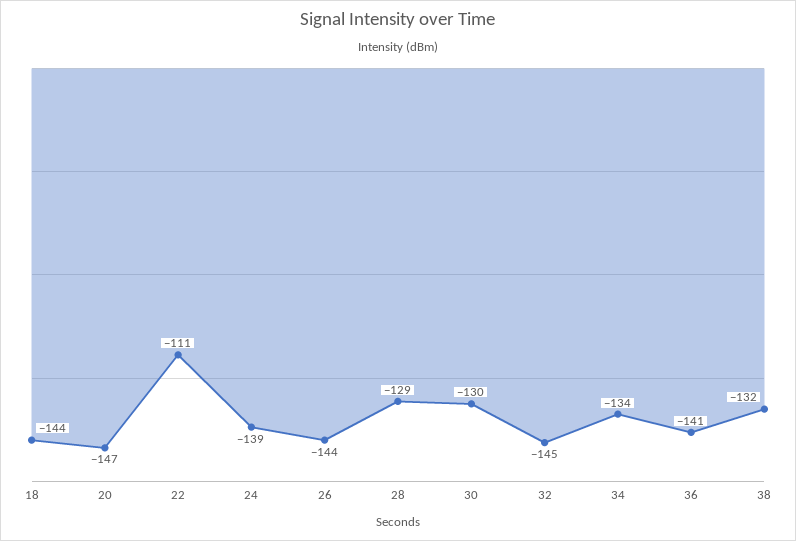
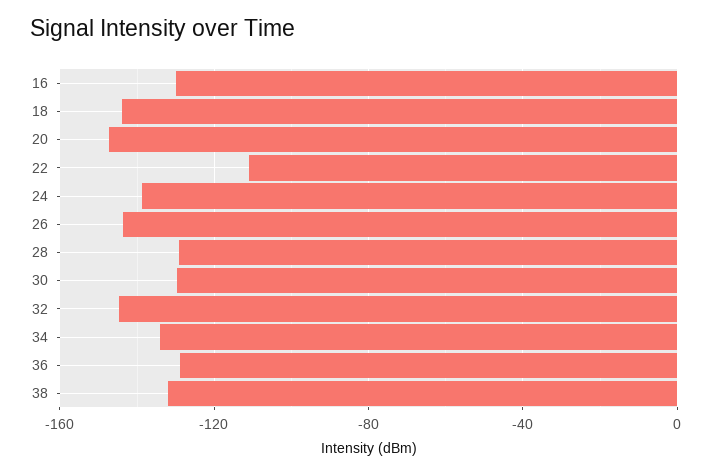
36: -141 -> -130
16: none -> -130

